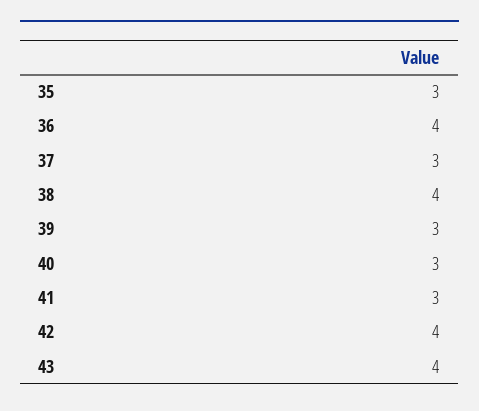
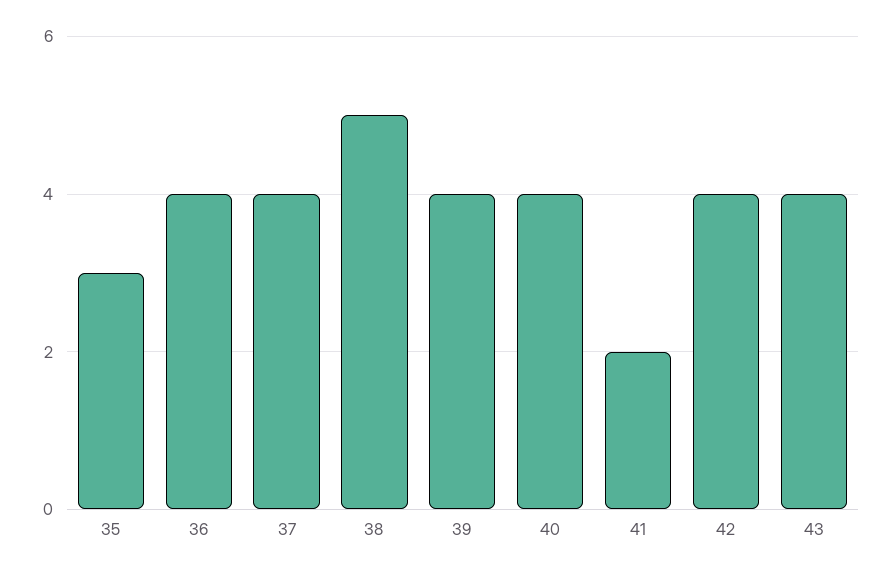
37: 3 -> 4
38: 4 -> 5
39: 3 -> 4
40: 3 -> 4
41: 3 -> 2

